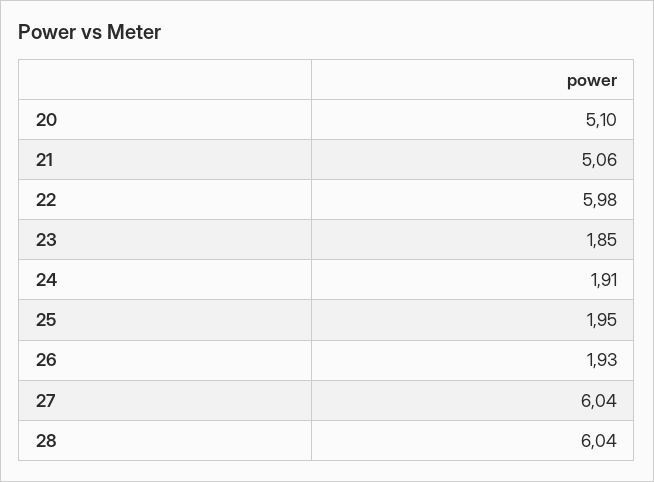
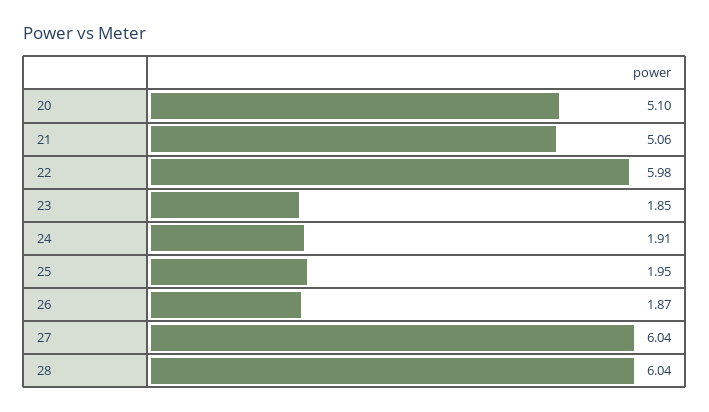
26: 1.93 -> 1.87

